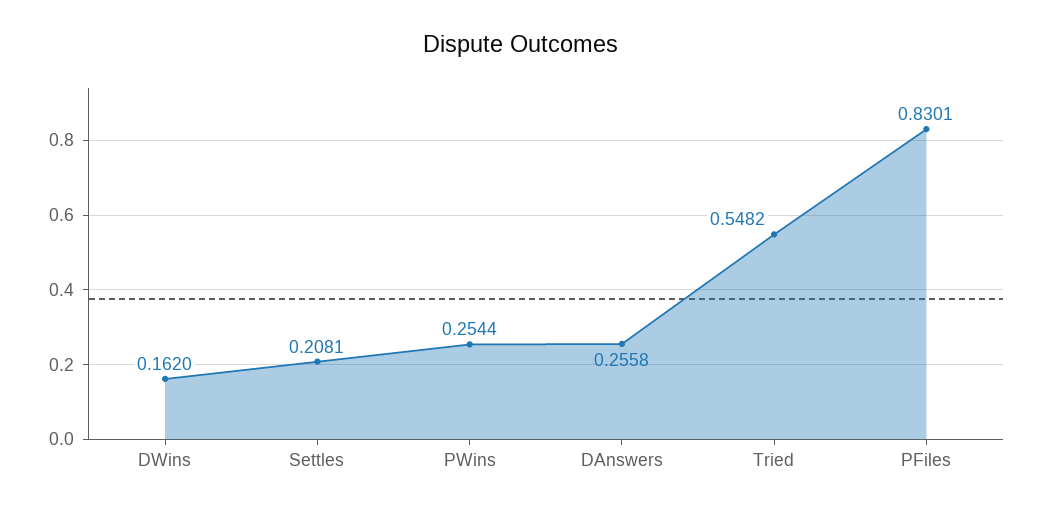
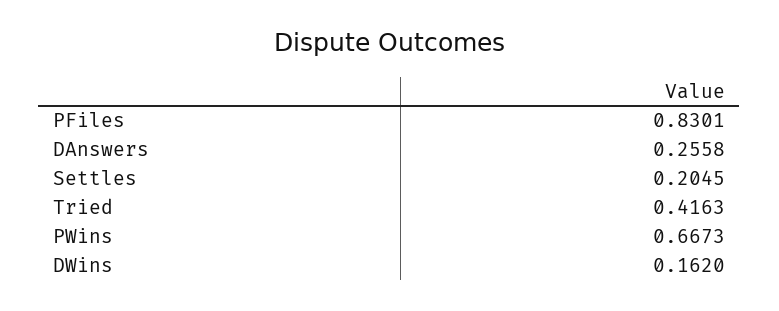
Settles: 0.2081 -> 0.2045
PWins: 0.2544 -> 0.6673
Tried: 0.5482 -> 0.4163

